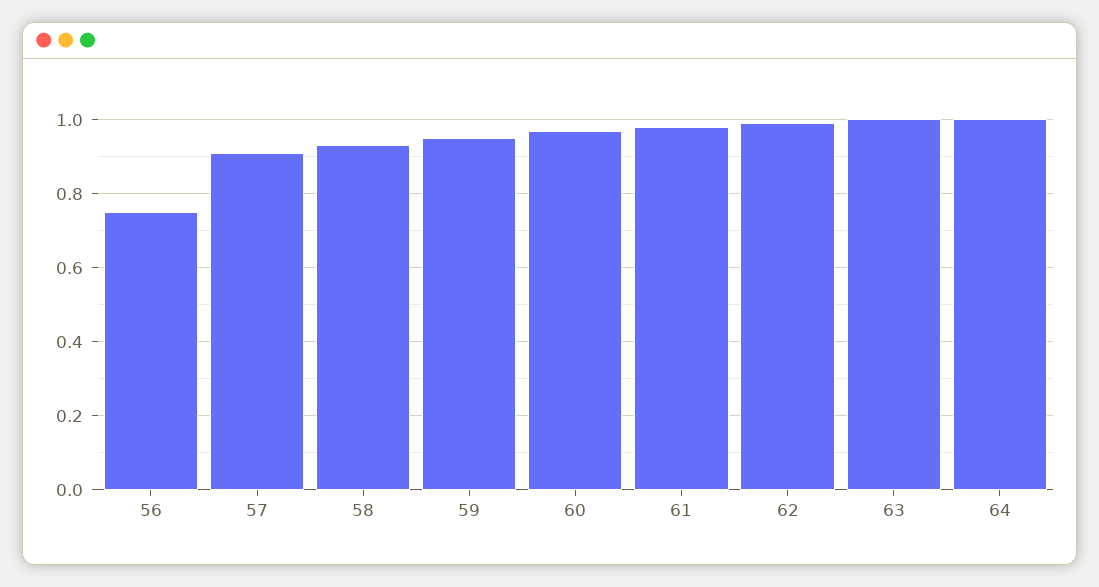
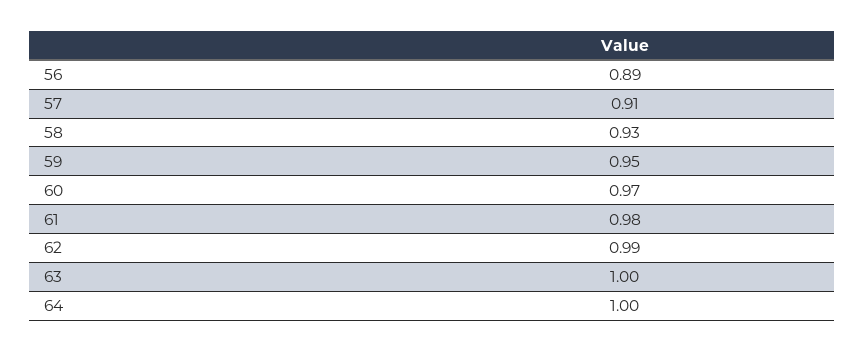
56: 0.75 -> 0.89

